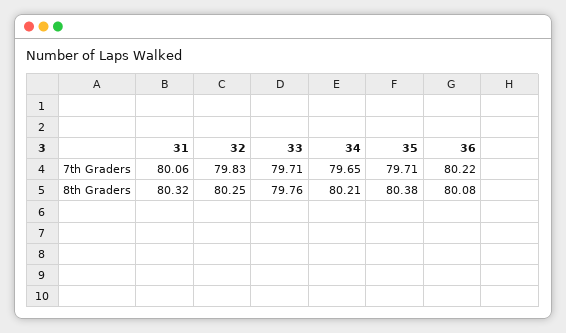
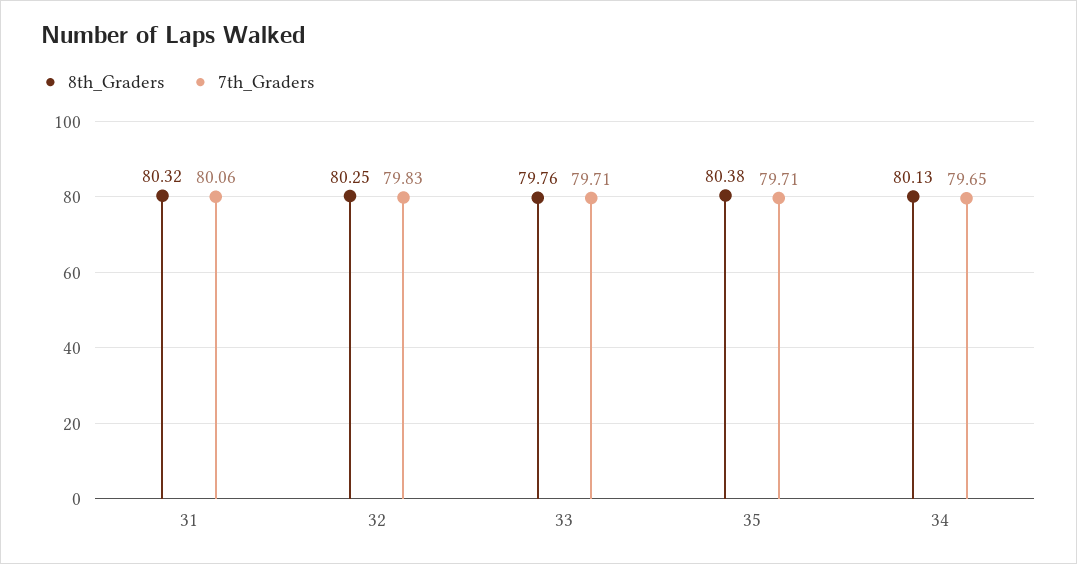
7th Graders, 36: 80.22 -> none
8th Graders, 34: 80.21 -> 80.13
8th Graders, 36: 80.08 -> none

